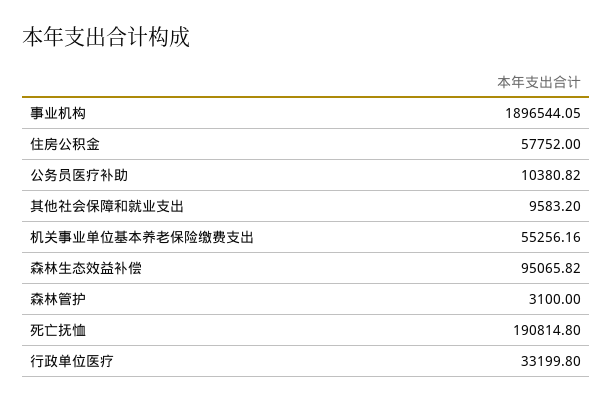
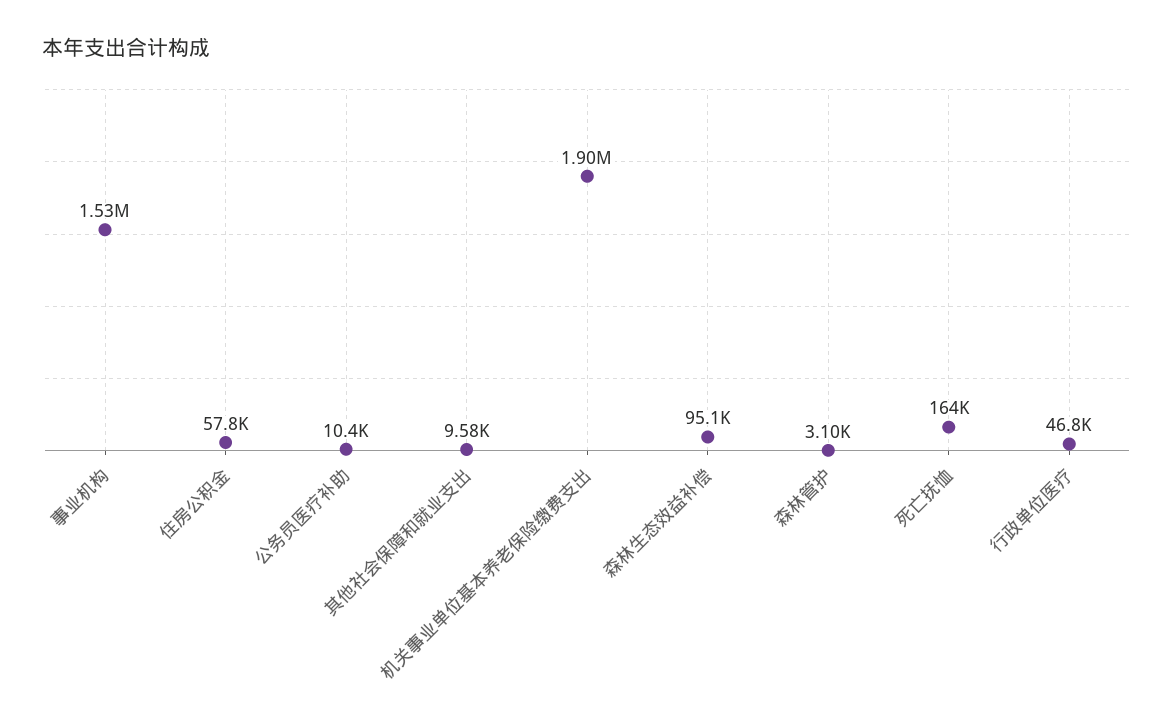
事业机构: 1896544.05 -> 1530000
机关事业单位基本养老保险缴费支出: 55256.16 -> 1900000
死亡抚恤: 190814.8 -> 164000
行政单位医疗: 33199.8 -> 46800

